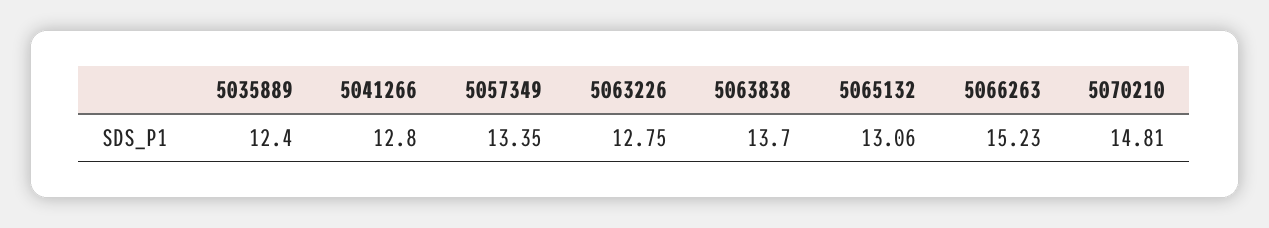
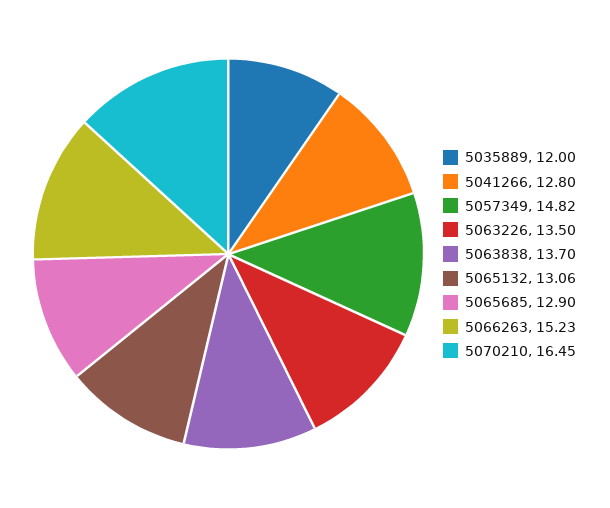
5035889: 12.4 -> 12
5057349: 13.35 -> 14.82
5063226: 12.75 -> 13.5
5070210: 14.81 -> 16.45
5065685: none -> 12.9

